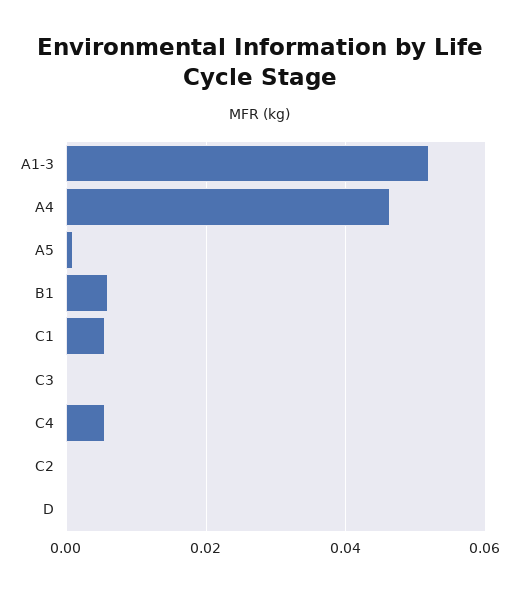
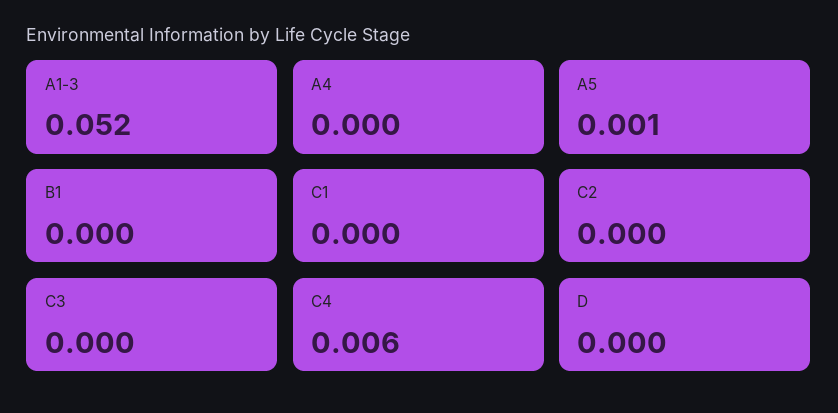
A4: 0.046 -> 0
B1: 0.006 -> 0
C1: 0.006 -> 0

